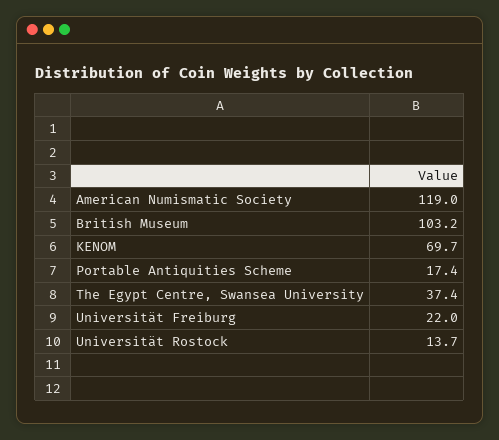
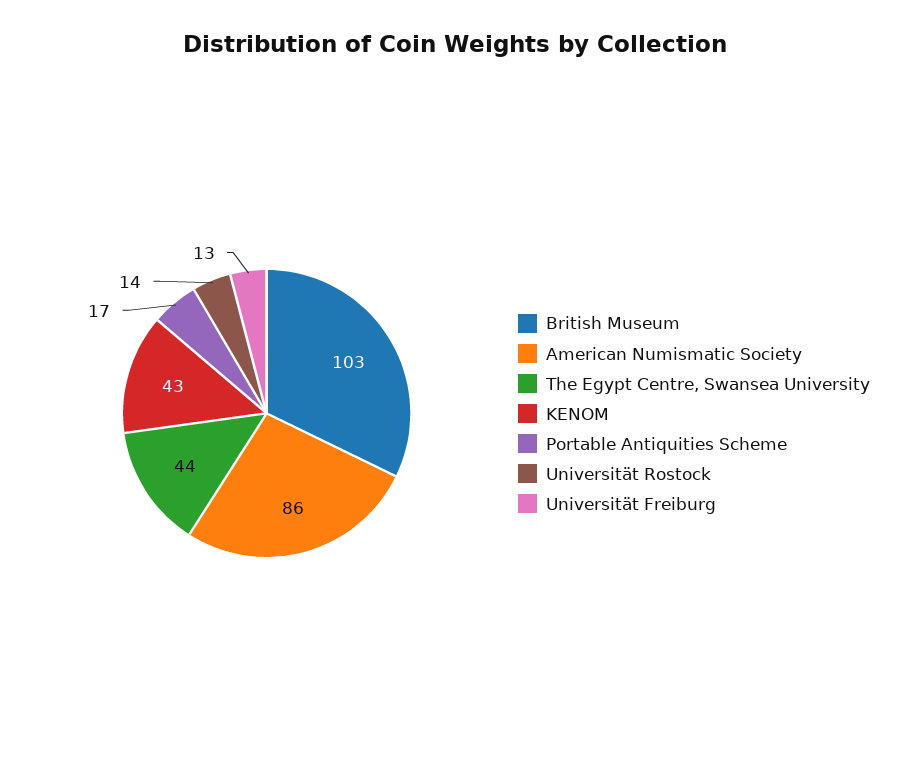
American Numismatic Society: 119 -> 86
KENOM: 69.7 -> 43
The Egypt Centre, Swansea University: 37.4 -> 44
Universität Freiburg: 22 -> 13

